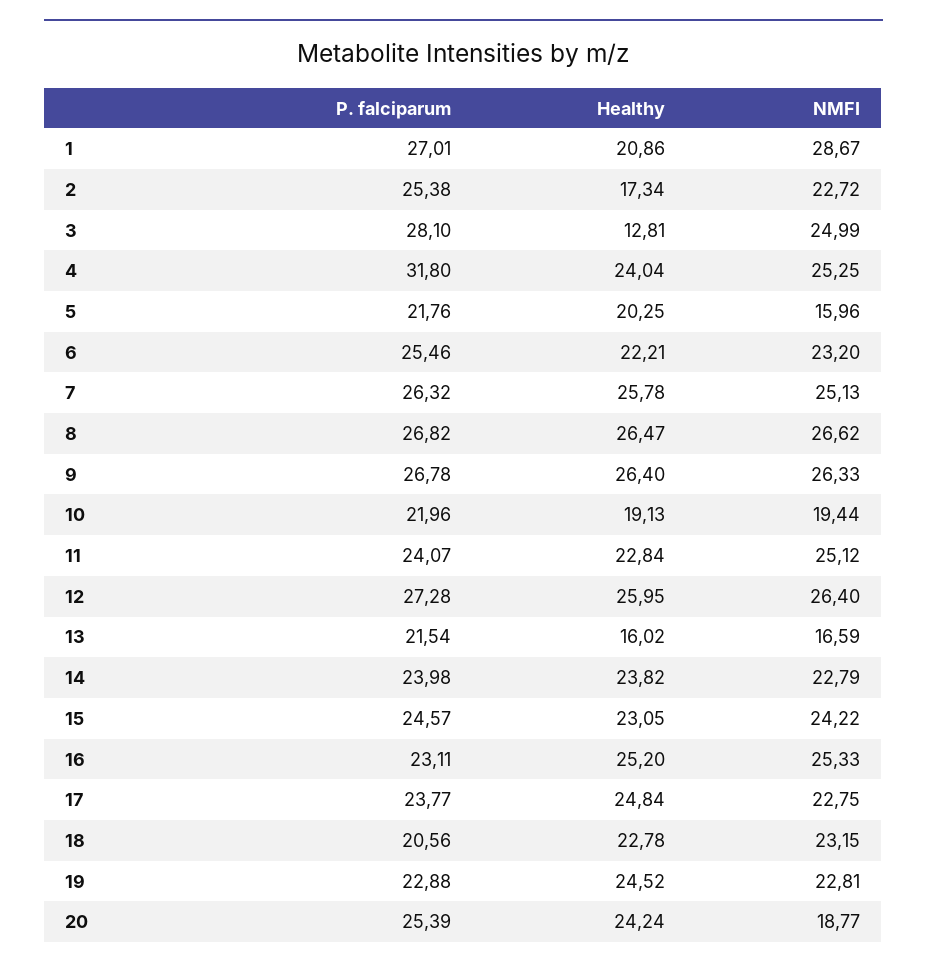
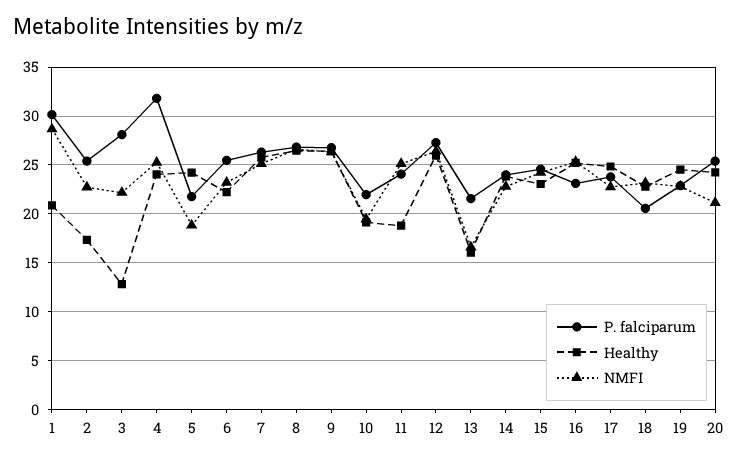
P. falciparum, 1: 27.01 -> 30
NMFI, 3: 24.99 -> 22
Healthy, 5: 20.25 -> 24
NMFI, 5: 15.96 -> 19
Healthy, 11: 22.84 -> 19
NMFI, 20: 18.77 -> 21

